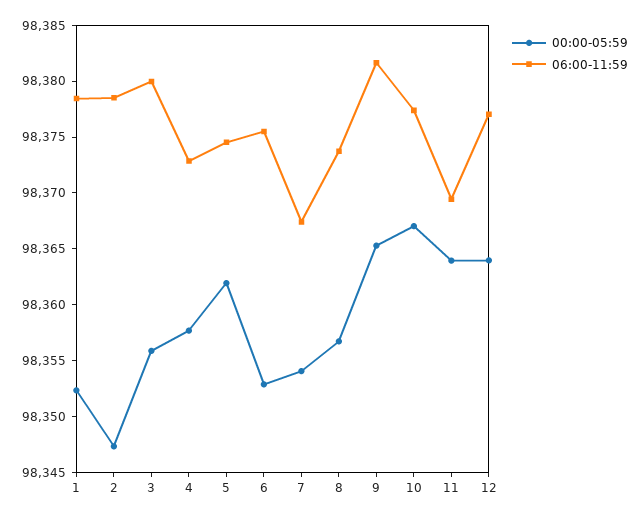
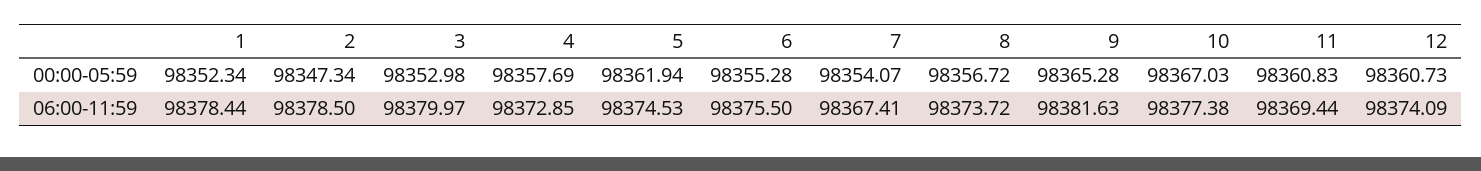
00:00-05:59, 3: 98356 -> 98352.98
00:00-05:59, 6: 98353 -> 98355.28
00:00-05:59, 11: 98364 -> 98360.83
00:00-05:59, 12: 98364 -> 98360.73
06:00-11:59, 12: 98377 -> 98374.09

